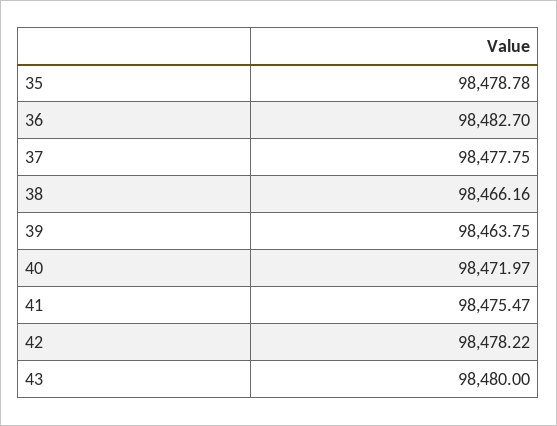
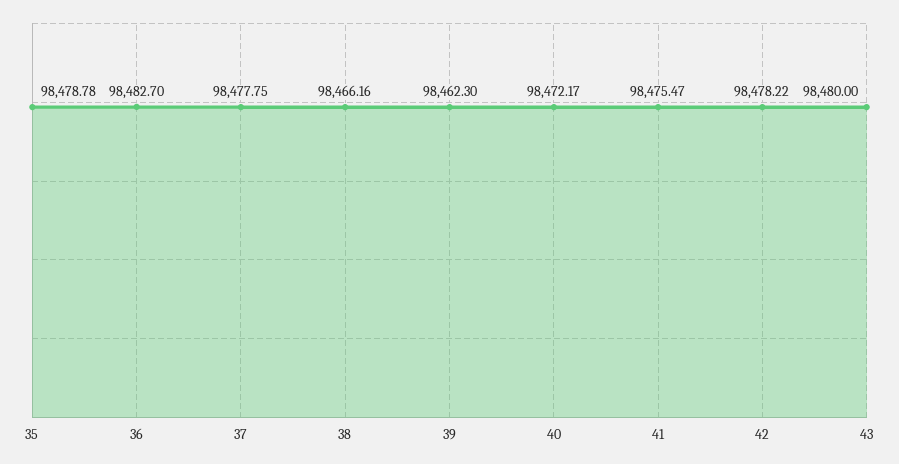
39: 98463.75 -> 98462.3
40: 98471.97 -> 98472.17

